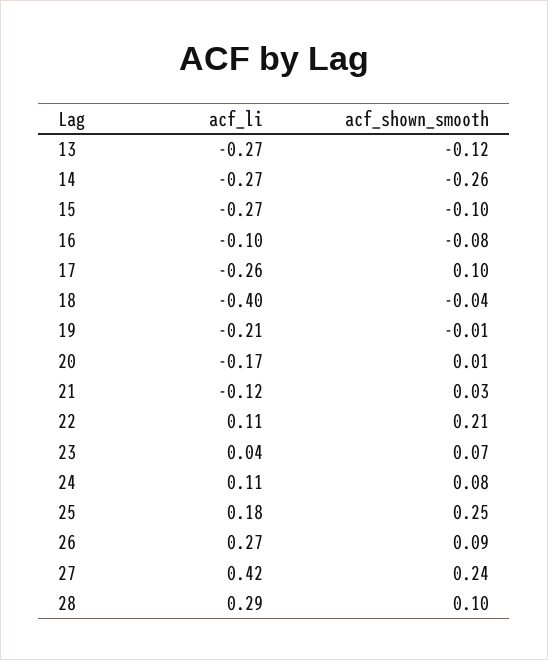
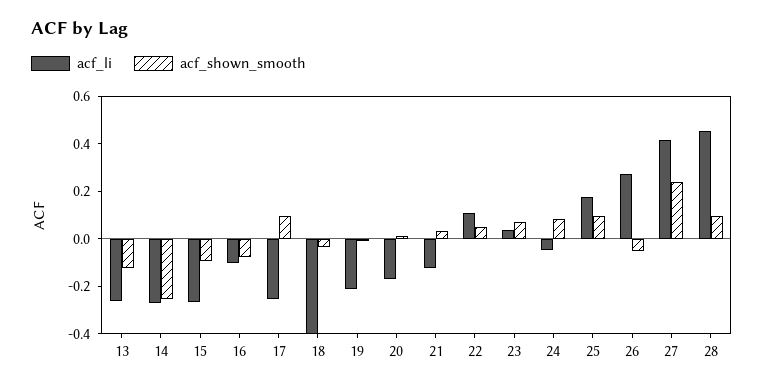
acf_shown_smooth, 22: 0.21 -> 0.05
acf_li, 24: 0.11 -> -0.05
acf_shown_smooth, 25: 0.25 -> 0.1
acf_shown_smooth, 26: 0.09 -> -0.05
acf_li, 28: 0.29 -> 0.45

